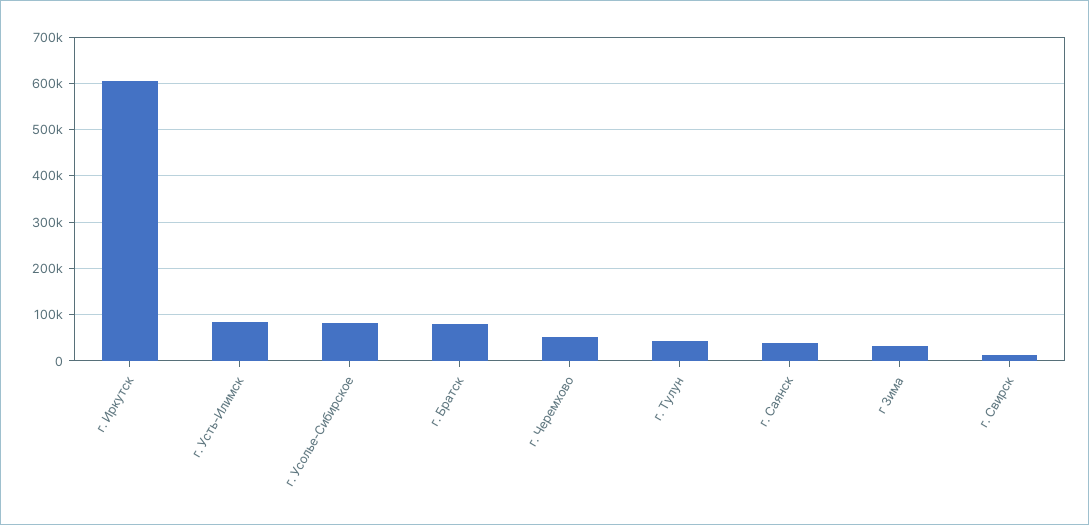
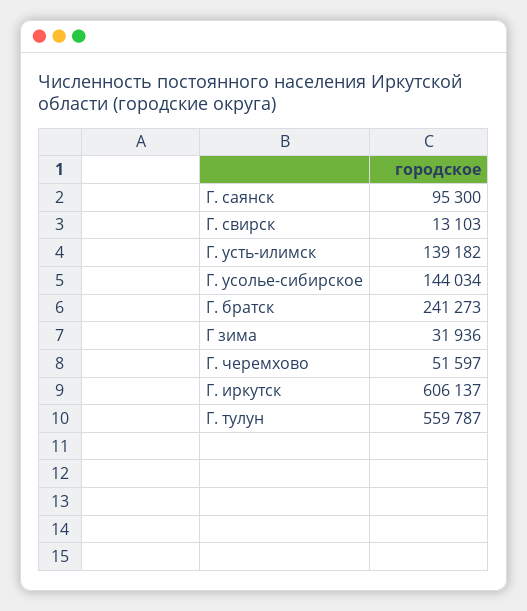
г. Усть-Илимск: 80000 -> 139182
г. Усолье-Сибирское: 80000 -> 144034
г. Братск: 80000 -> 241273
г. Тулун: 40000 -> 559787
г. Саянск: 40000 -> 95300

